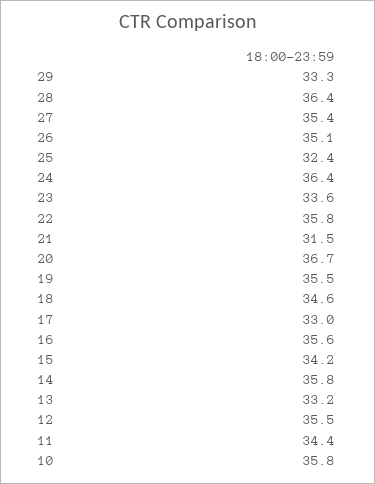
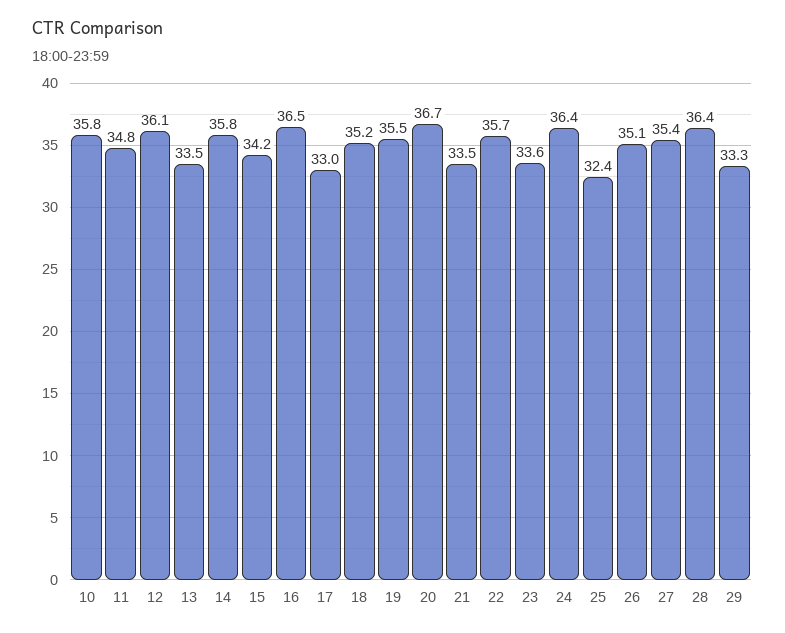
22: 35.8 -> 35.7
21: 31.5 -> 33.5
18: 34.6 -> 35.2
16: 35.6 -> 36.5
13: 33.2 -> 33.5
12: 35.5 -> 36.1
11: 34.4 -> 34.8

